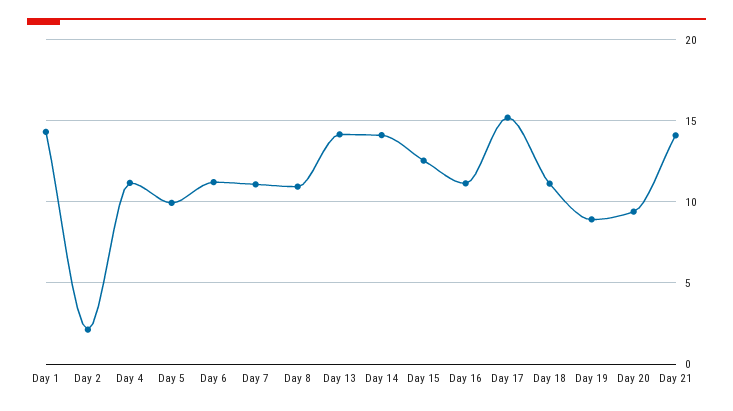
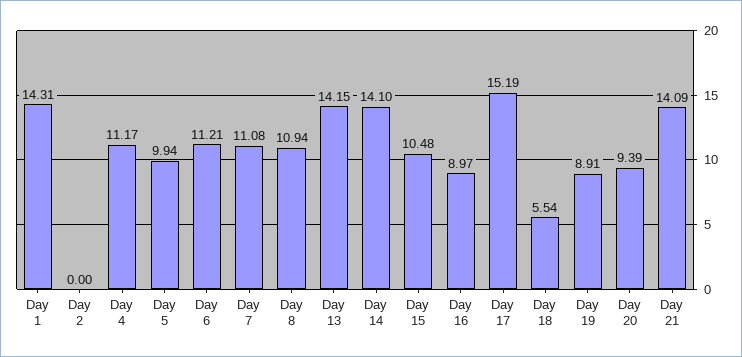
Day 2: 2 -> 0
Day 15: 12.5 -> 10.48
Day 16: 11 -> 8.97
Day 18: 11 -> 5.54

